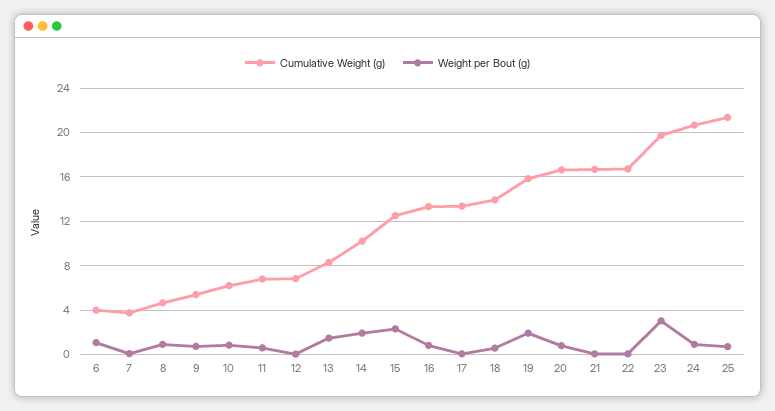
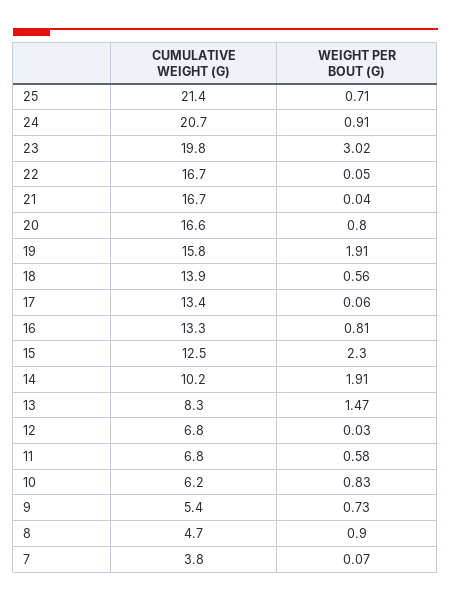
Cumulative Weight (g), 6: 4 -> none
Weight per Bout (g), 6: 1 -> none

